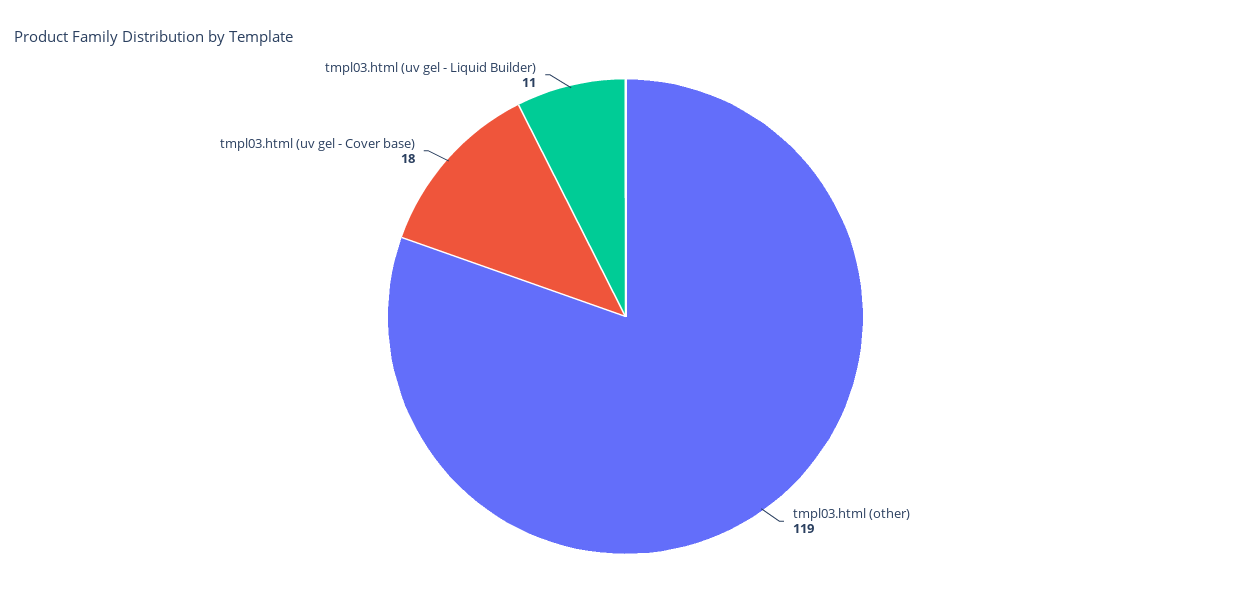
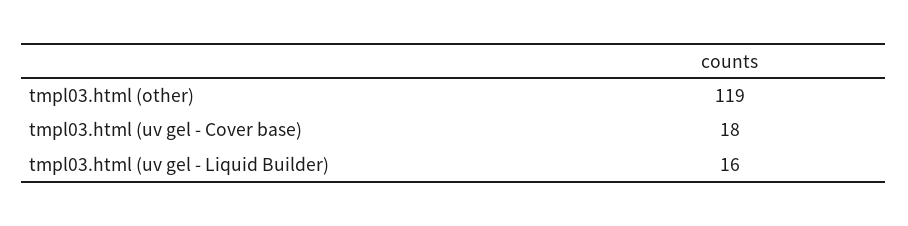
tmpl03.html (uv gel - Liquid Builder): 11 -> 16

